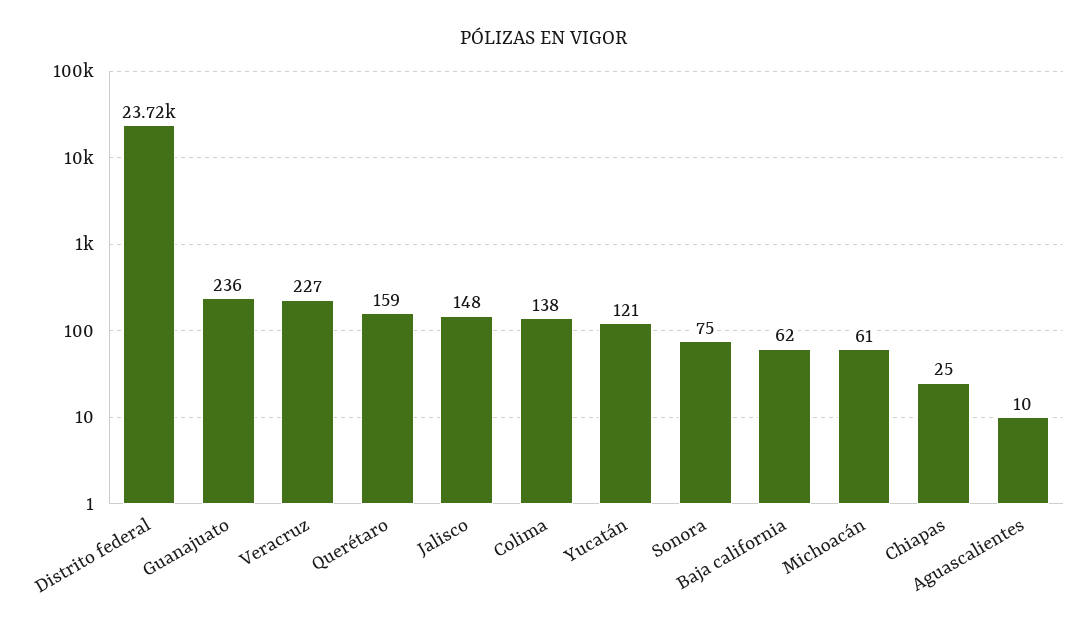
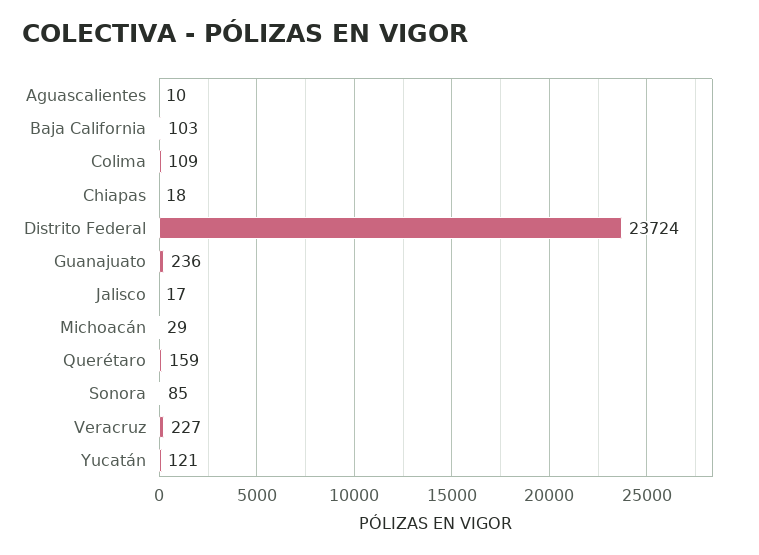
Jalisco: 148 -> 17
Colima: 138 -> 109
Sonora: 75 -> 85
Baja california: 62 -> 103
Michoacán: 61 -> 29
Chiapas: 25 -> 18

